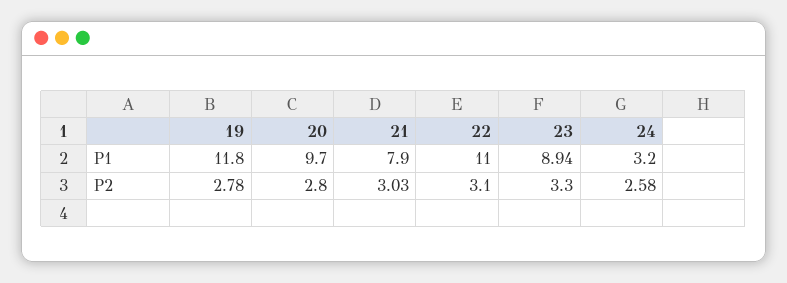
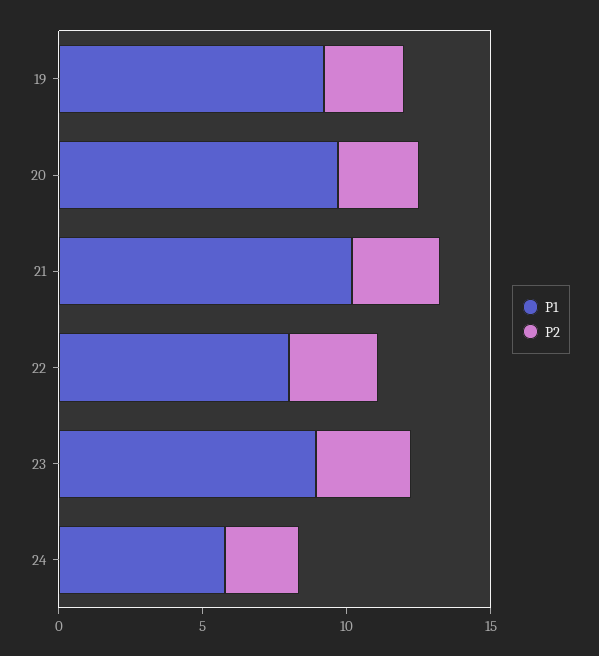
P1, 19: 11.8 -> 9
P1, 21: 7.9 -> 10
P1, 22: 11 -> 8
P1, 24: 3.2 -> 6

